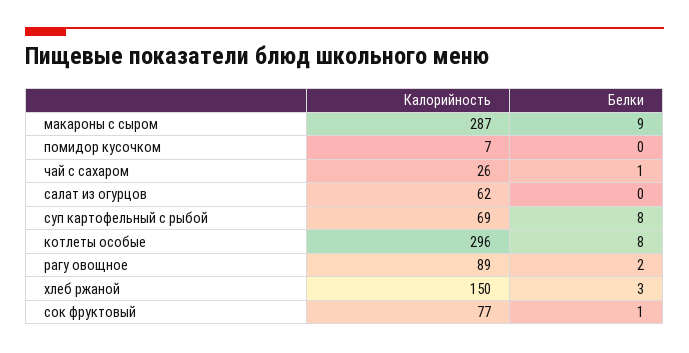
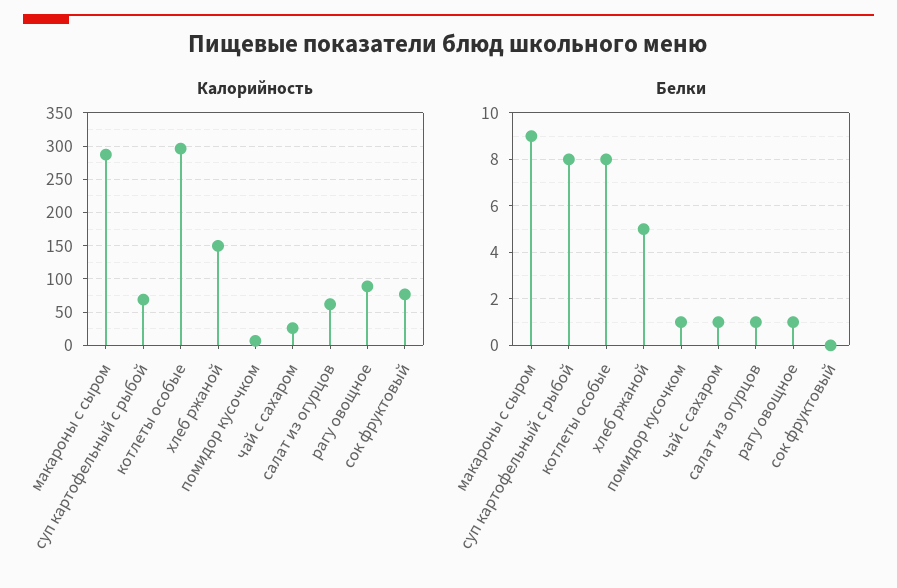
Белки, помидор кусочком: 0 -> 1
Белки, салат из огурцов: 0 -> 1
Белки, рагу овощное: 2 -> 1
Белки, хлеб ржаной: 3 -> 5
Белки, сок фруктовый: 1 -> 0

